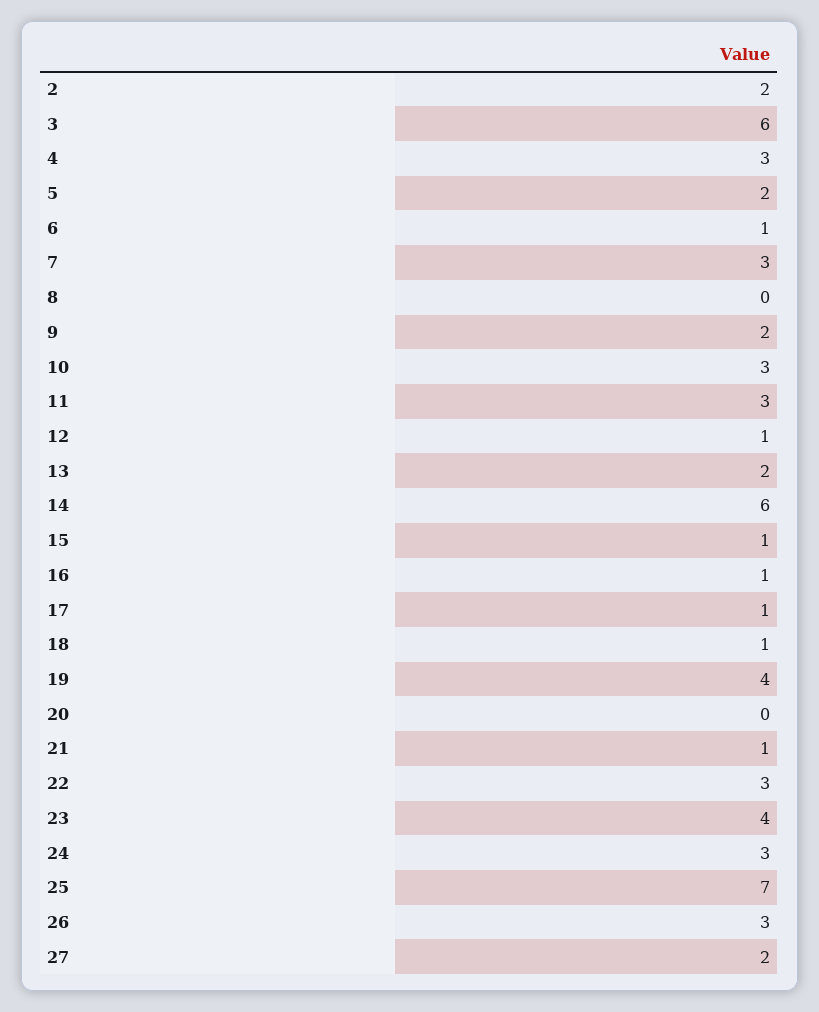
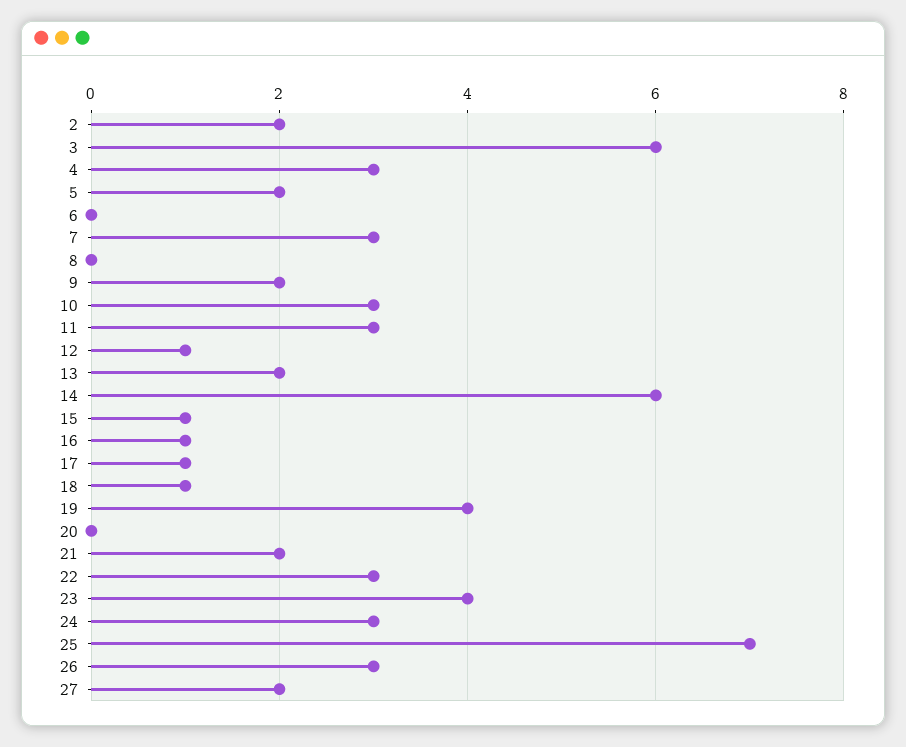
6: 1 -> 0
21: 1 -> 2

